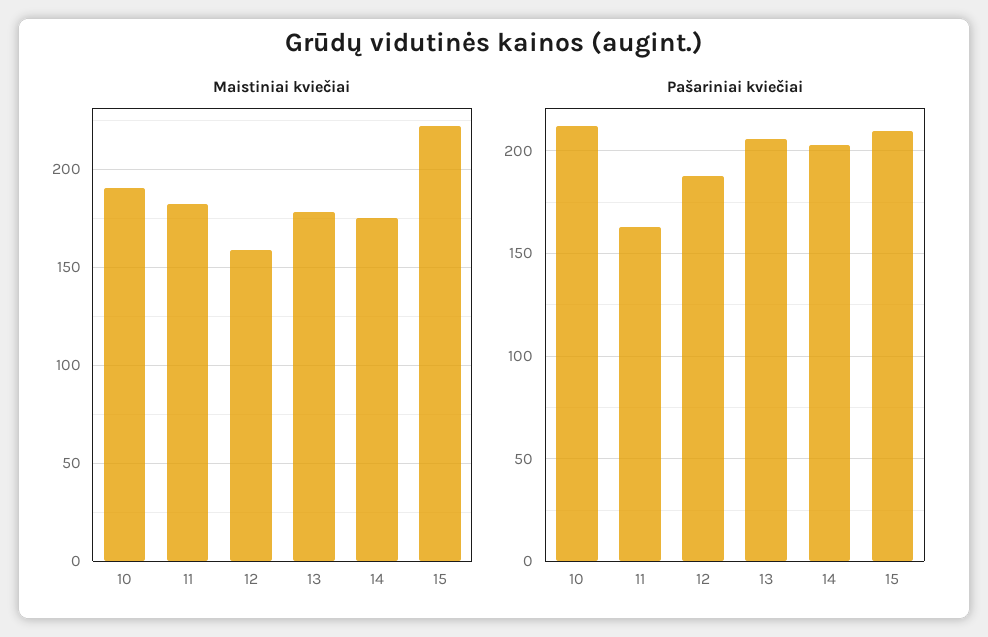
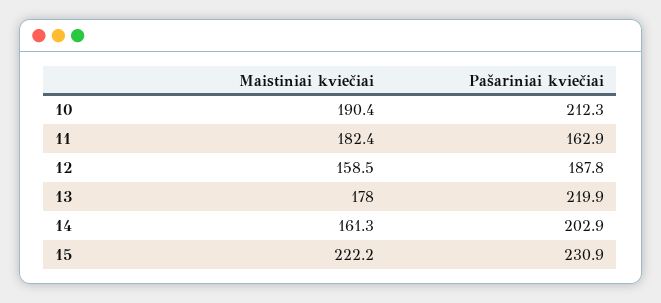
Maistiniai kviečiai, 14: 175 -> 161.3
Pašariniai kviečiai, 13: 205 -> 219.9
Pašariniai kviečiai, 15: 210 -> 230.9

